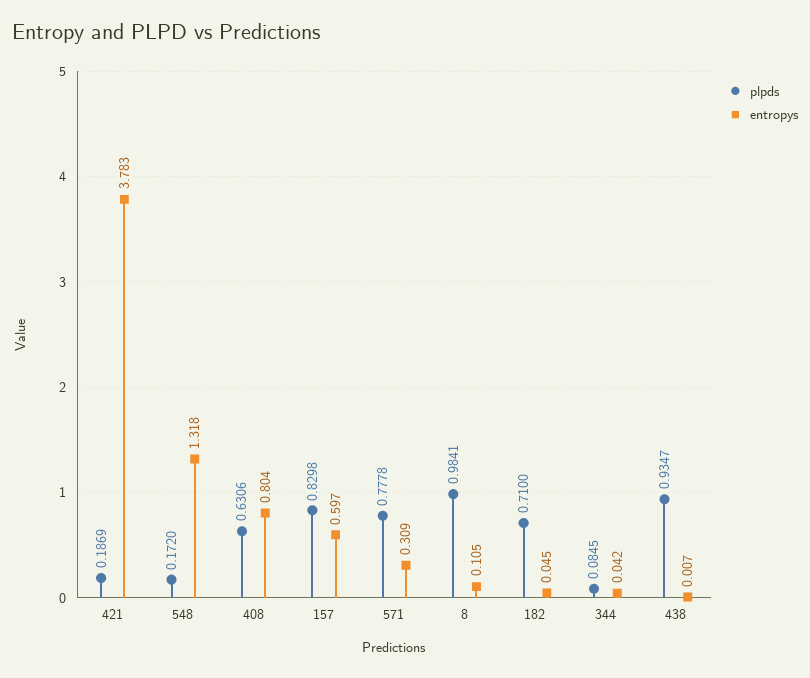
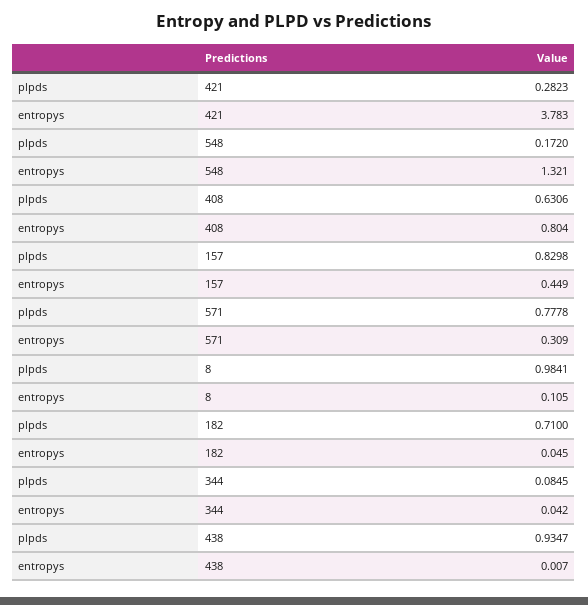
plpds, 421: 0.1869 -> 0.2823
entropys, 548: 1.318 -> 1.321
entropys, 157: 0.597 -> 0.449

